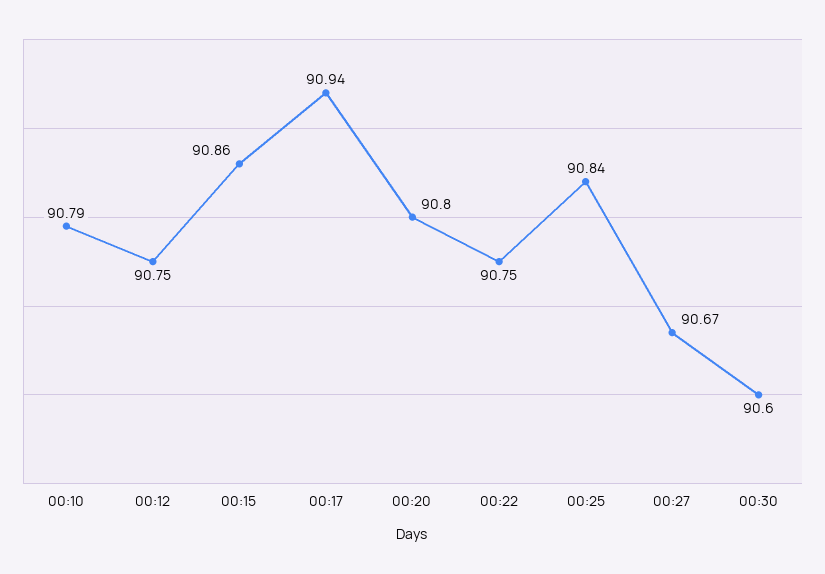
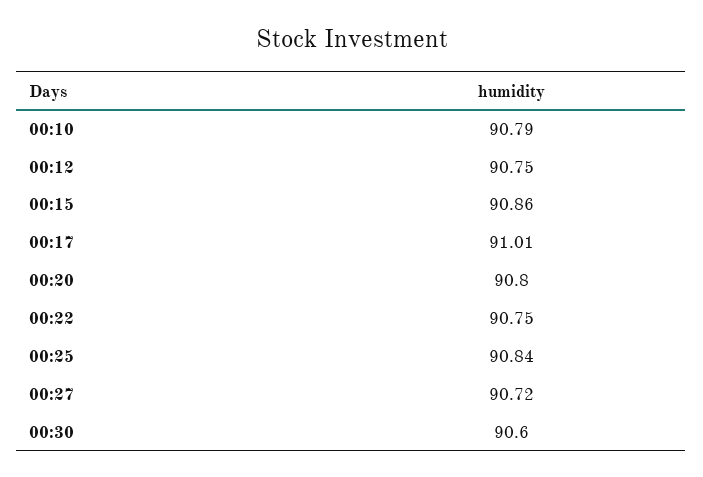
00:17: 90.94 -> 91.01
00:27: 90.67 -> 90.72

